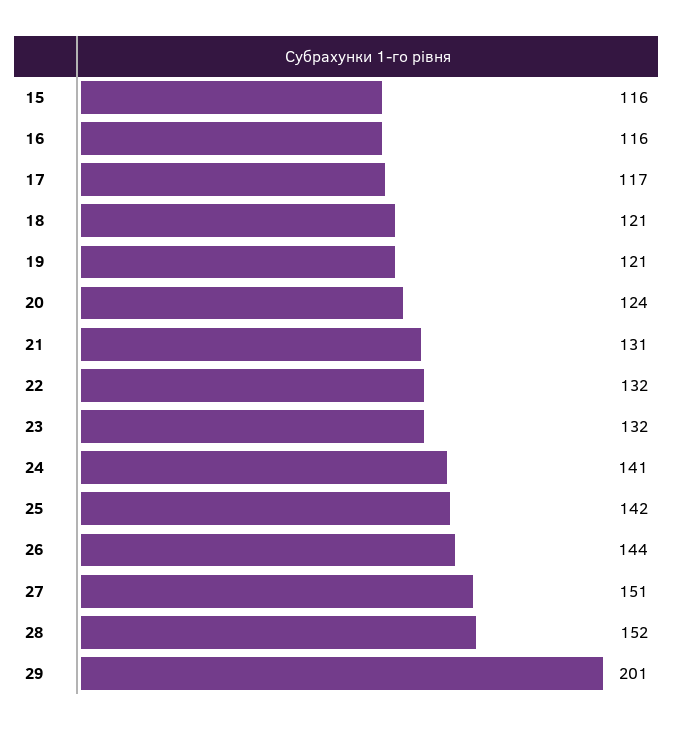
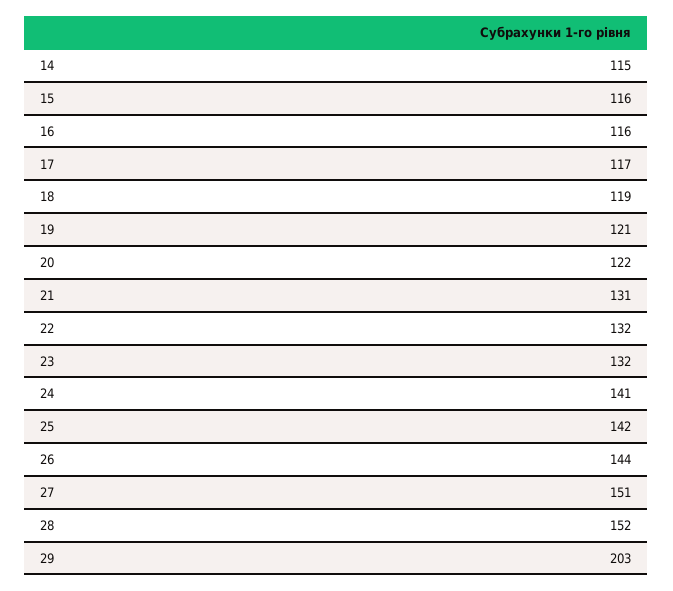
18: 121 -> 119
20: 124 -> 122
29: 201 -> 203
14: none -> 115

